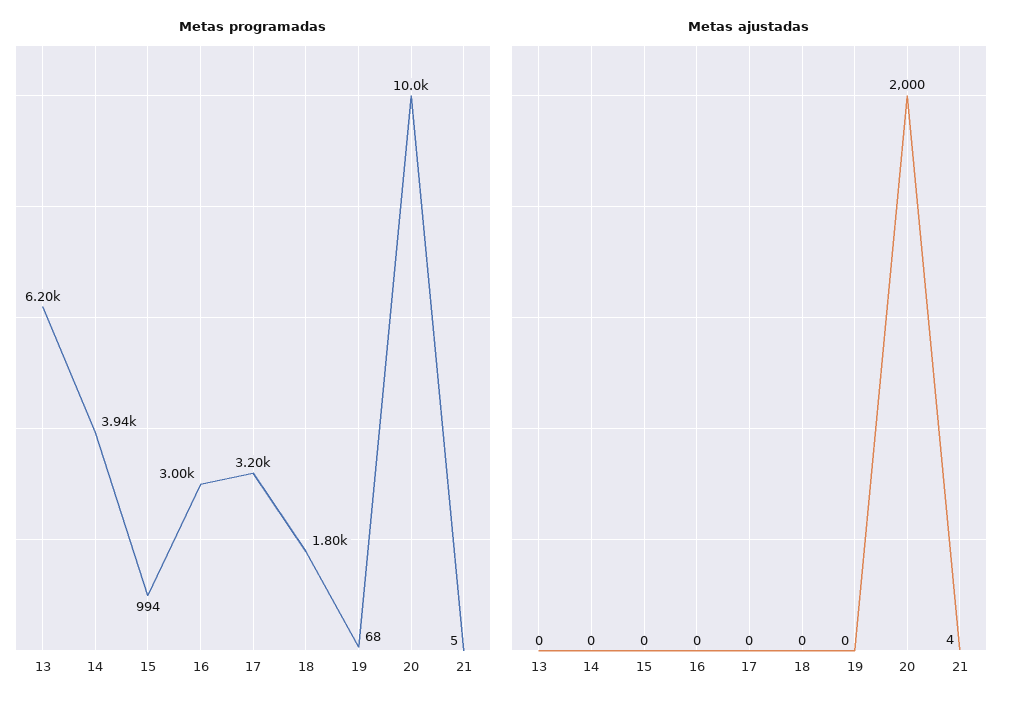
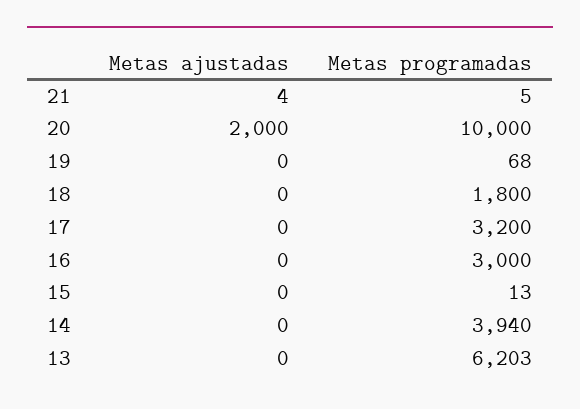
Metas programadas, 15: 994 -> 13

